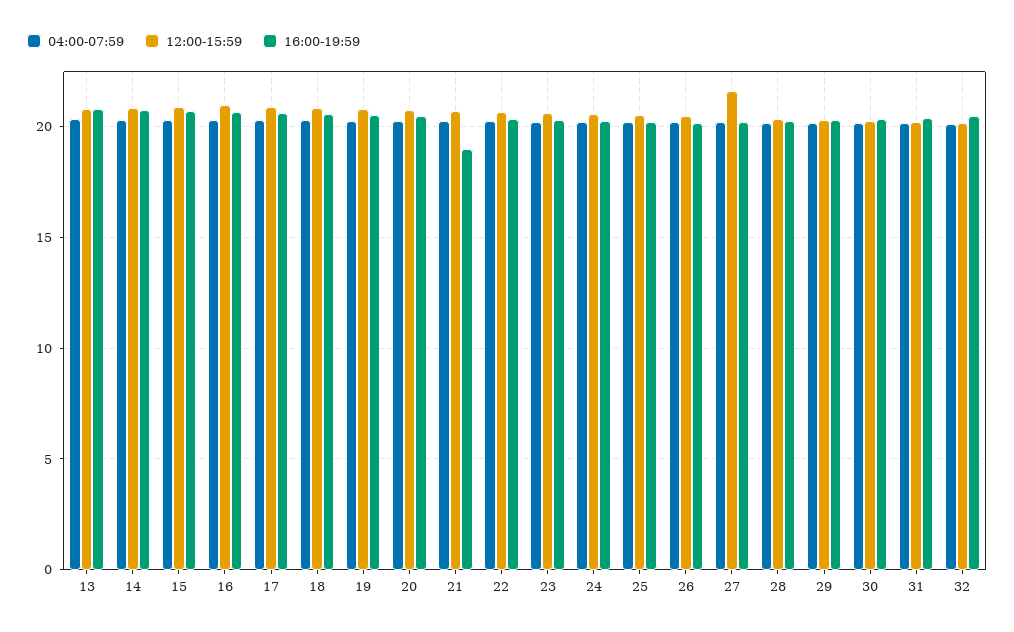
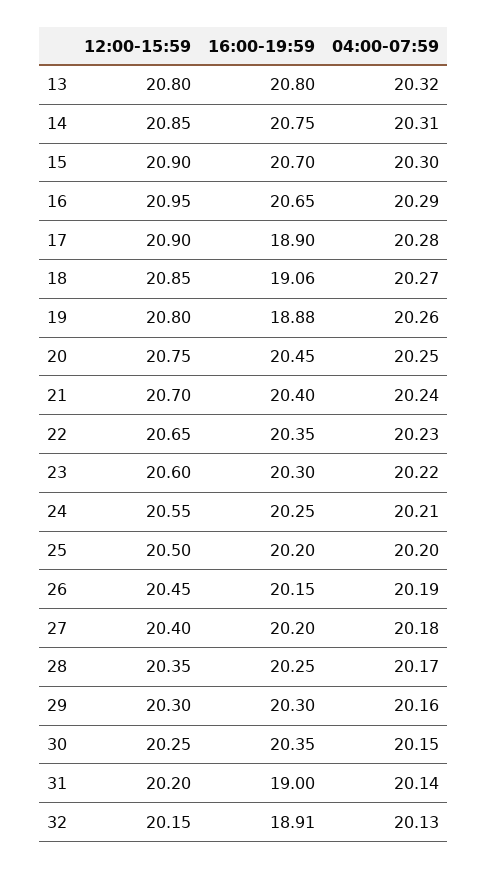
16:00-19:59, 17: 20.5 -> 18.9
16:00-19:59, 18: 20.5 -> 19.06
16:00-19:59, 19: 20.5 -> 18.88
16:00-19:59, 21: 19 -> 20.4
12:00-15:59, 27: 21.5 -> 20.4
16:00-19:59, 31: 20.5 -> 19
16:00-19:59, 32: 20.5 -> 18.91

